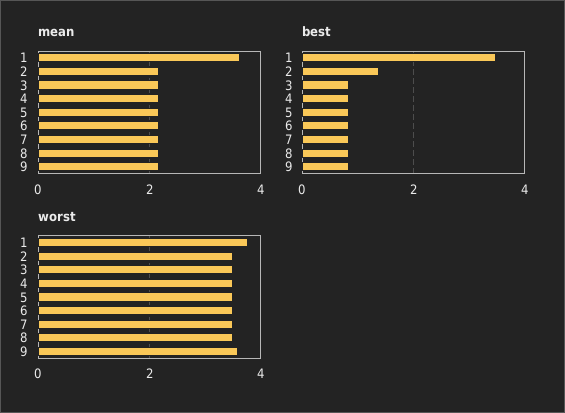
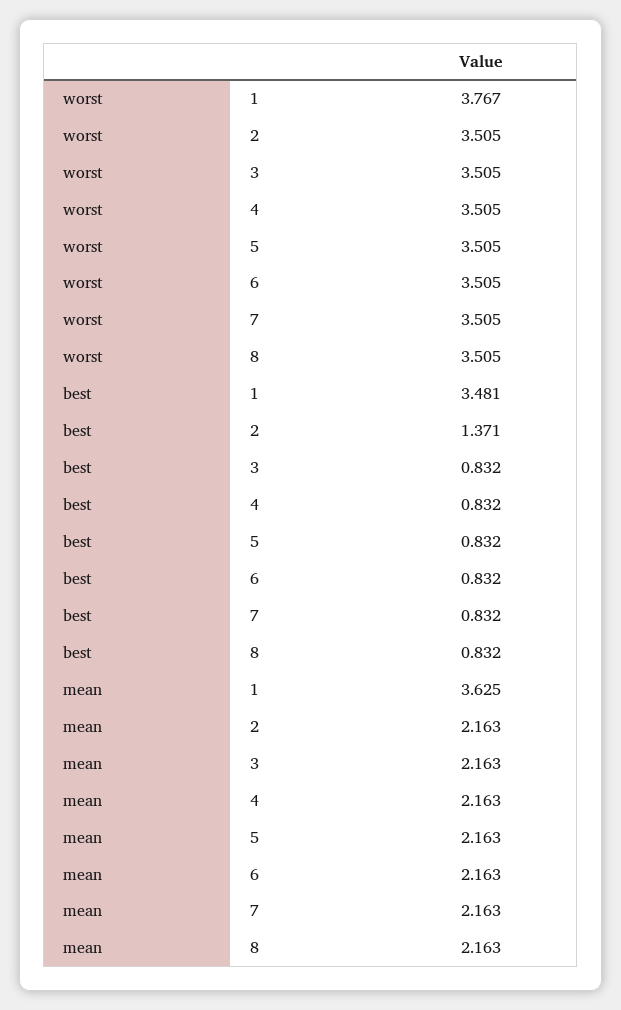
mean, 9: 2.2 -> none
best, 9: 0.8 -> none
worst, 9: 3.6 -> none

